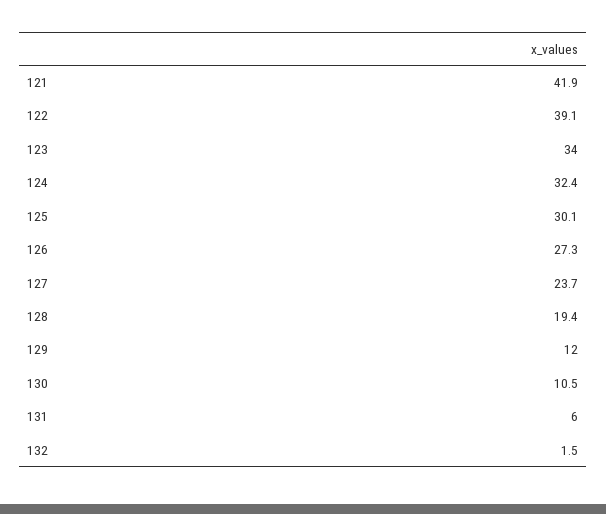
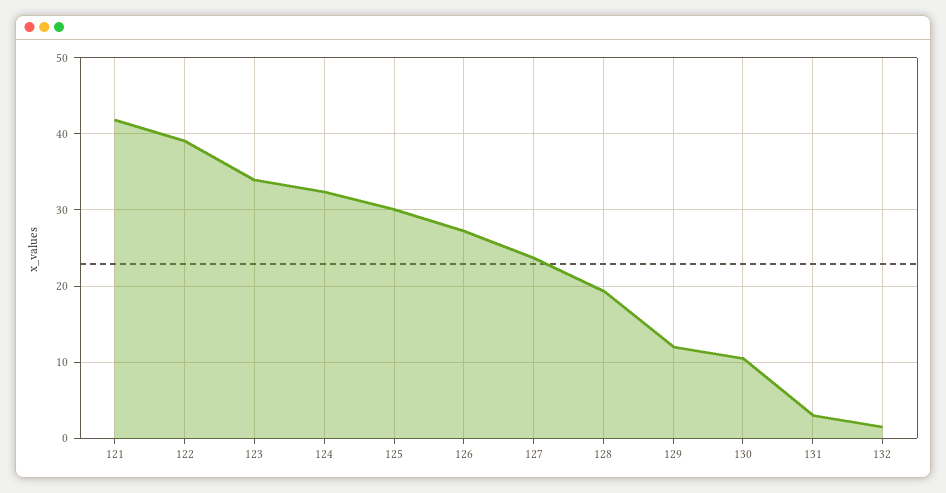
131: 6 -> 3

